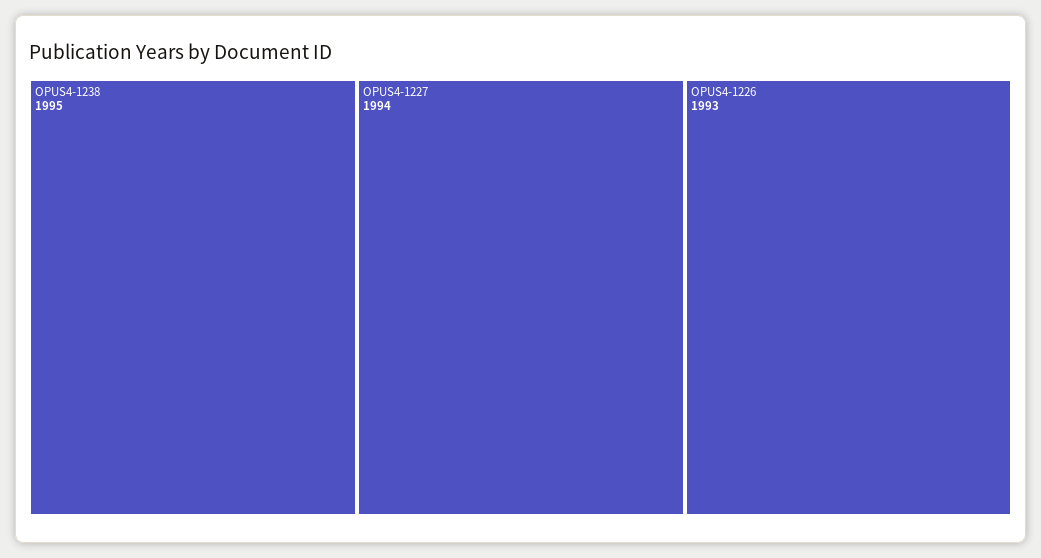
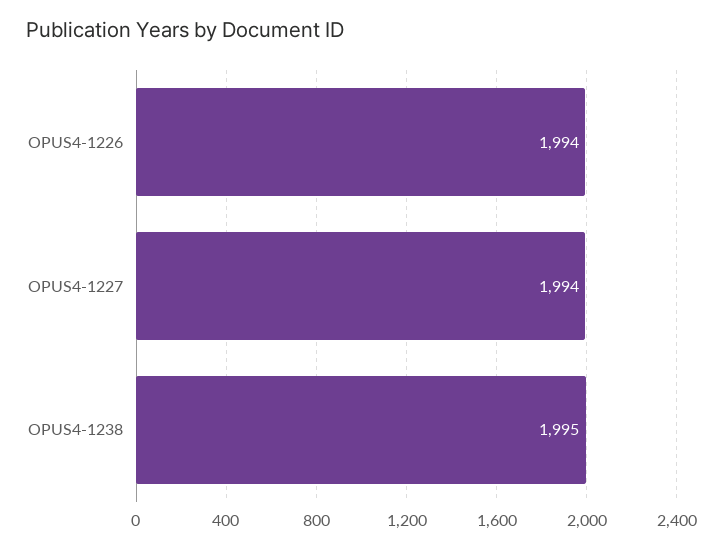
OPUS4-1226: 1993 -> 1994

